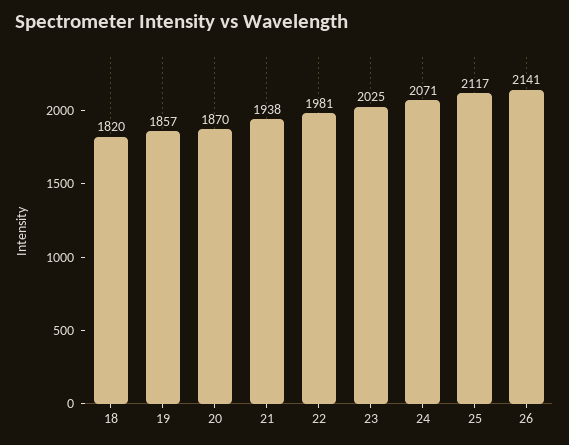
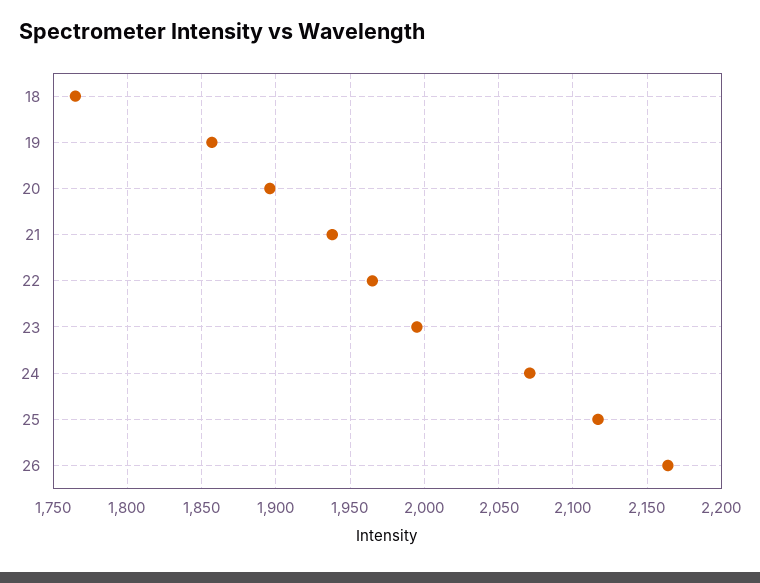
18: 1820 -> 1765
20: 1870 -> 1895
22: 1981 -> 1965
23: 2025 -> 1995
26: 2141 -> 2165

